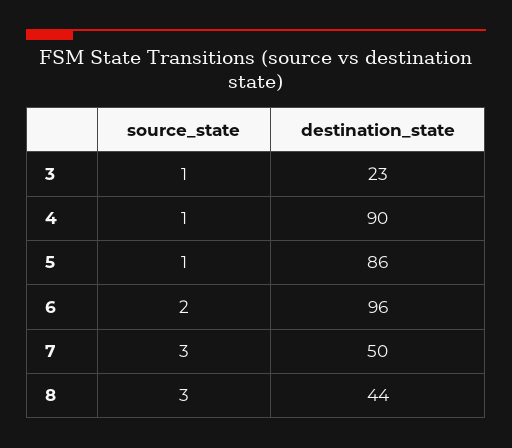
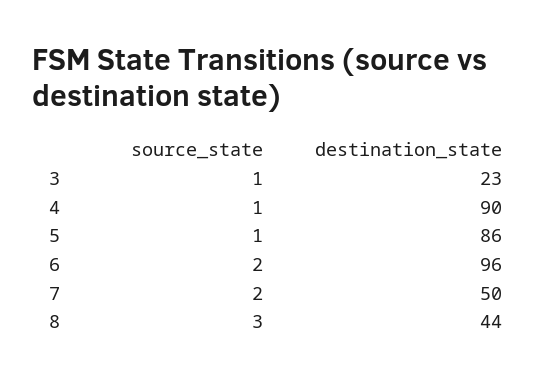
source_state, 7: 3 -> 2

